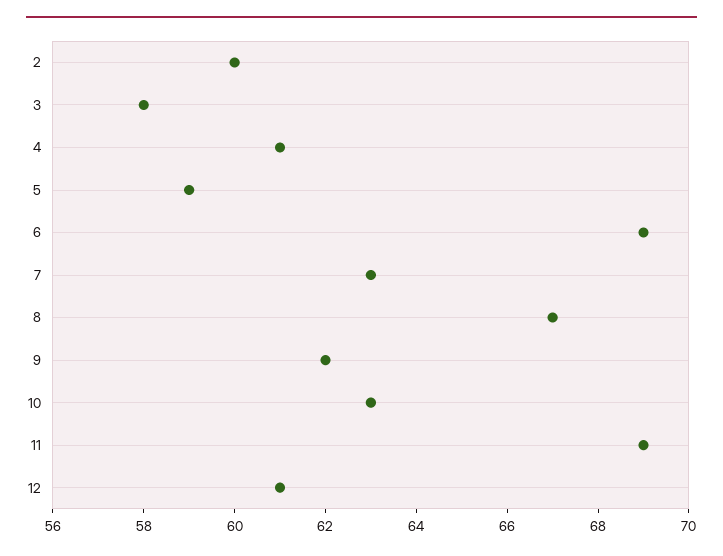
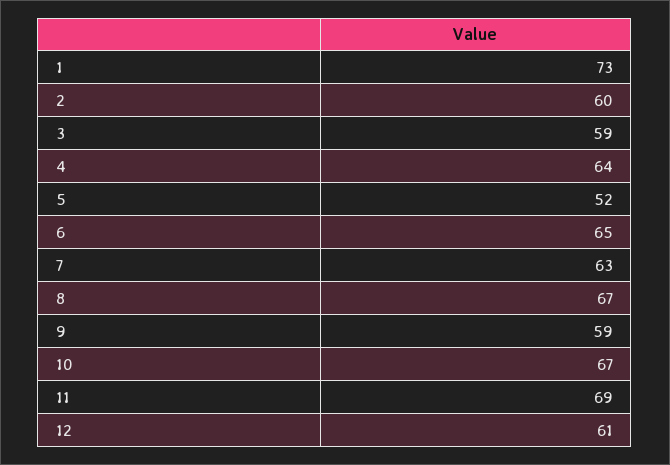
3: 58 -> 59
4: 61 -> 64
5: 59 -> 52
6: 69 -> 65
9: 62 -> 59
10: 63 -> 67
1: none -> 73

